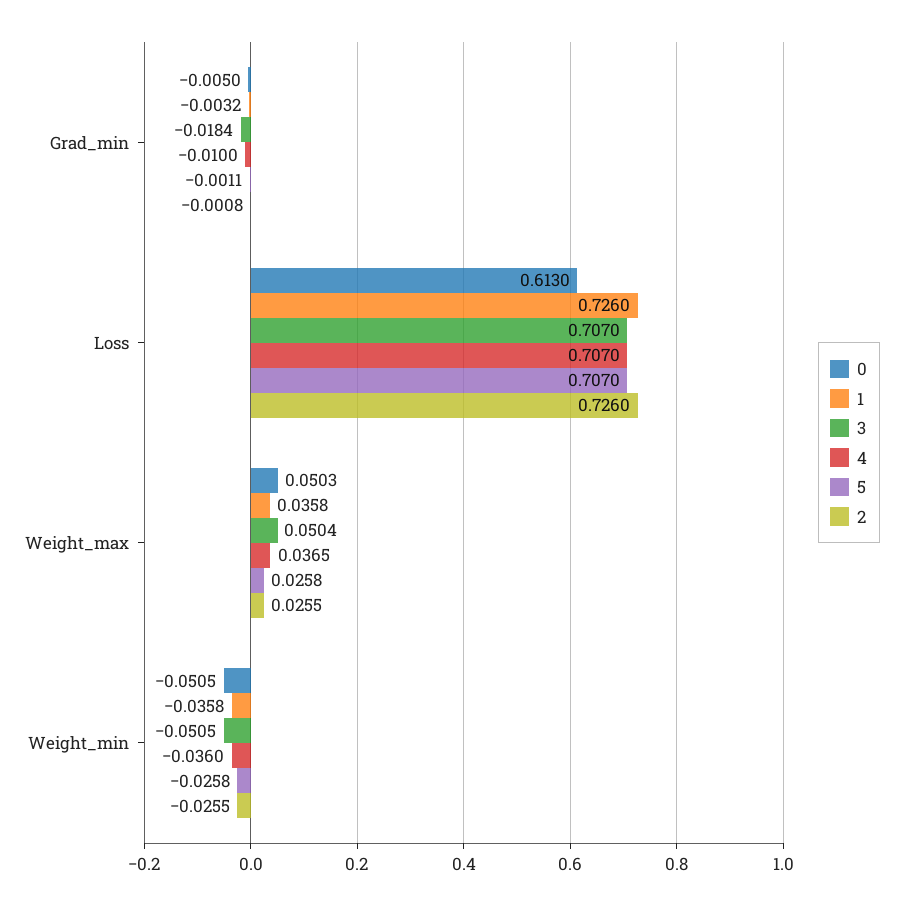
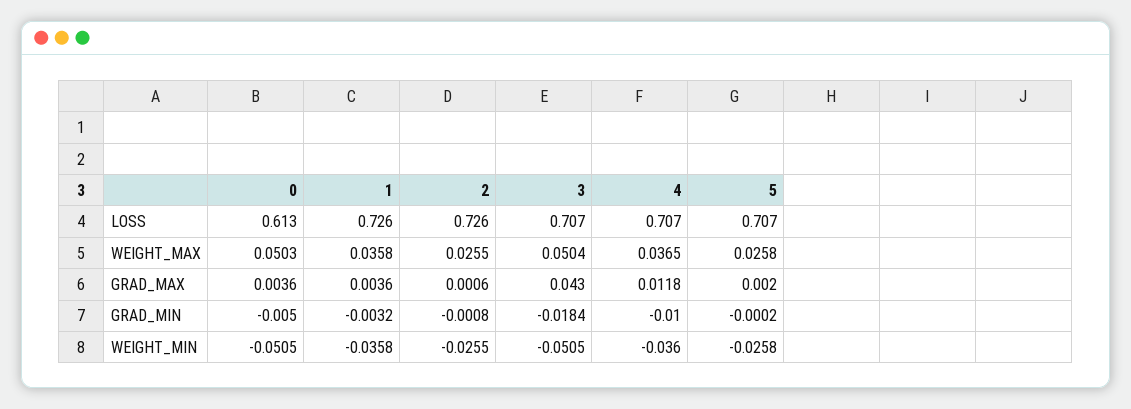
5, Grad_min: -0.0011 -> -0.0002
0, GRAD_MAX: none -> 0.0036
1, GRAD_MAX: none -> 0.0036
2, GRAD_MAX: none -> 0.0006
3, GRAD_MAX: none -> 0.043
4, GRAD_MAX: none -> 0.0118
5, GRAD_MAX: none -> 0.002

